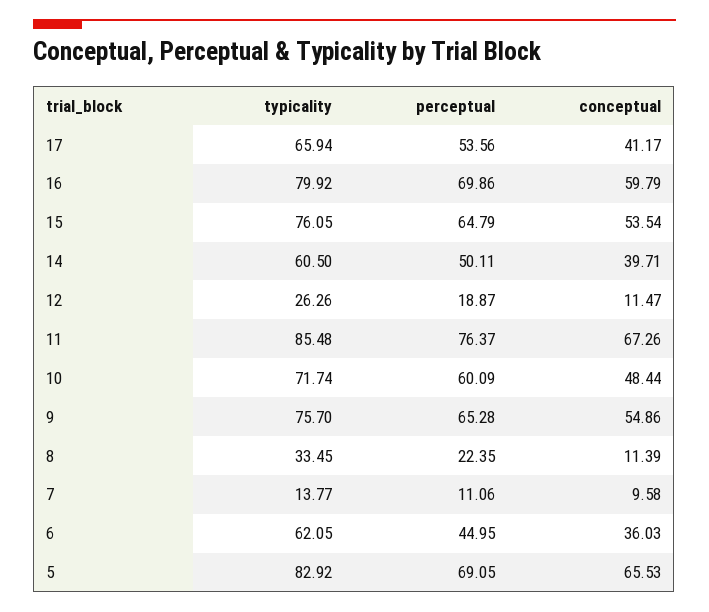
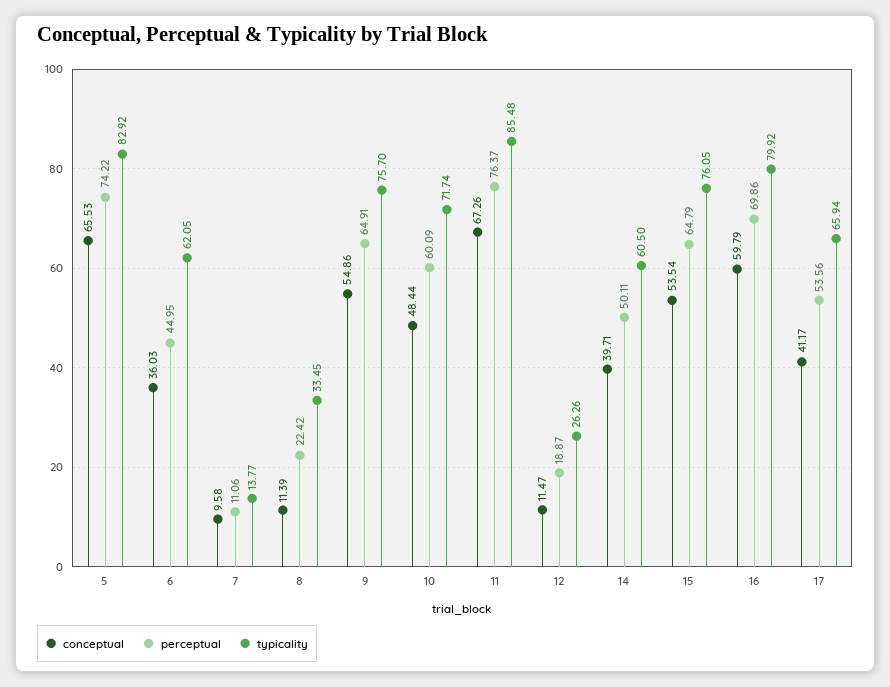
perceptual, 9: 65.28 -> 64.91
perceptual, 8: 22.35 -> 22.42
perceptual, 5: 69.05 -> 74.22

